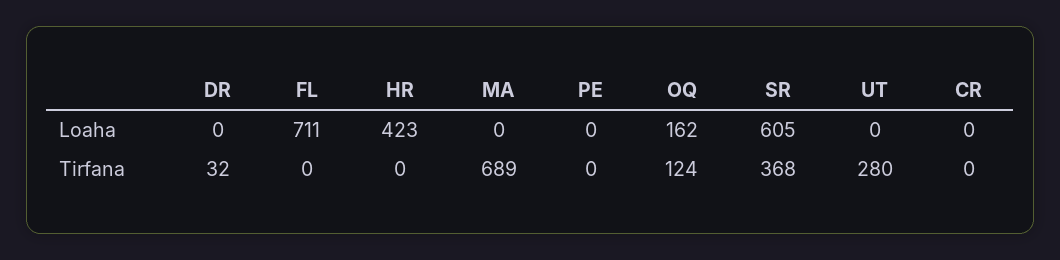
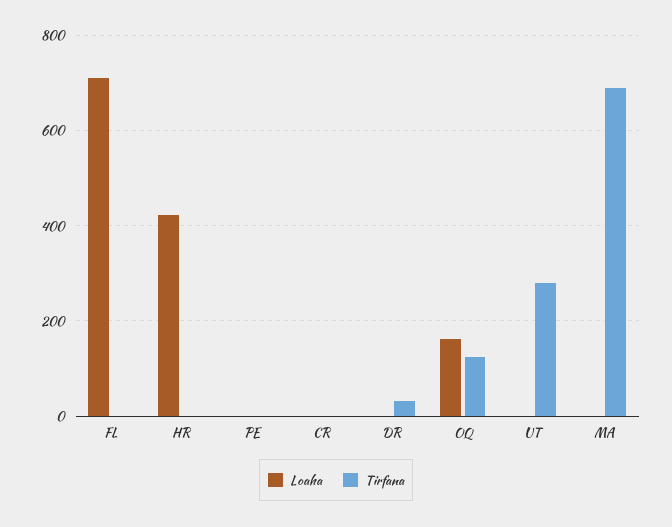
Loaha, SR: 605 -> none
Tirfana, SR: 368 -> none

